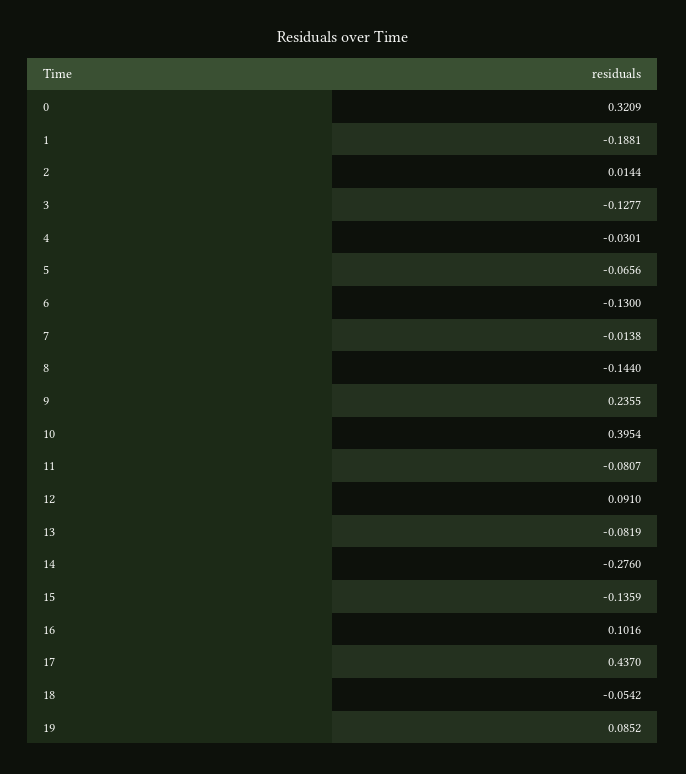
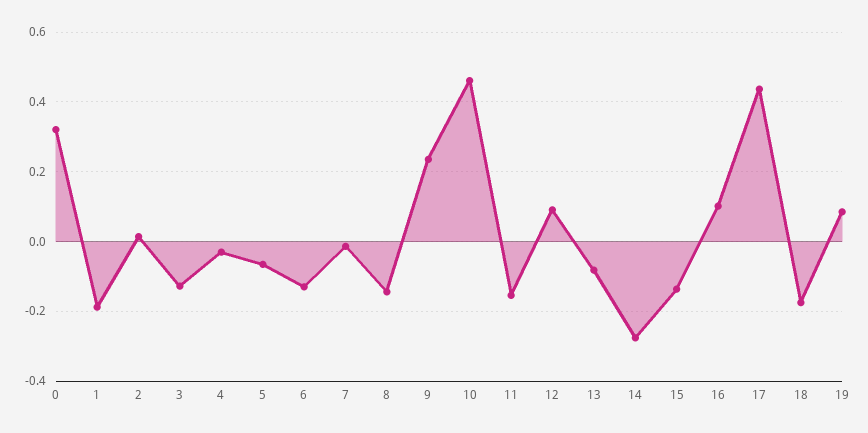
10: 0.3954 -> 0.46
11: -0.0807 -> -0.16
18: -0.0542 -> -0.18

